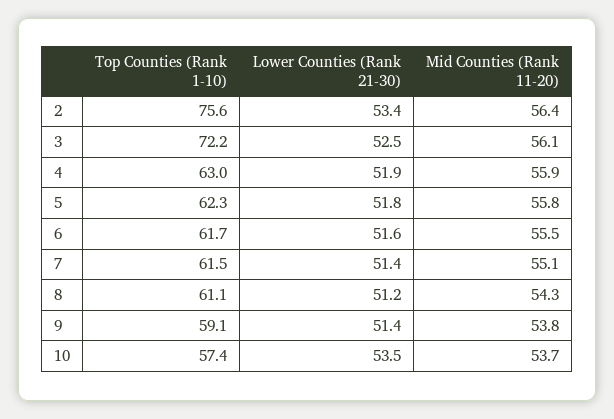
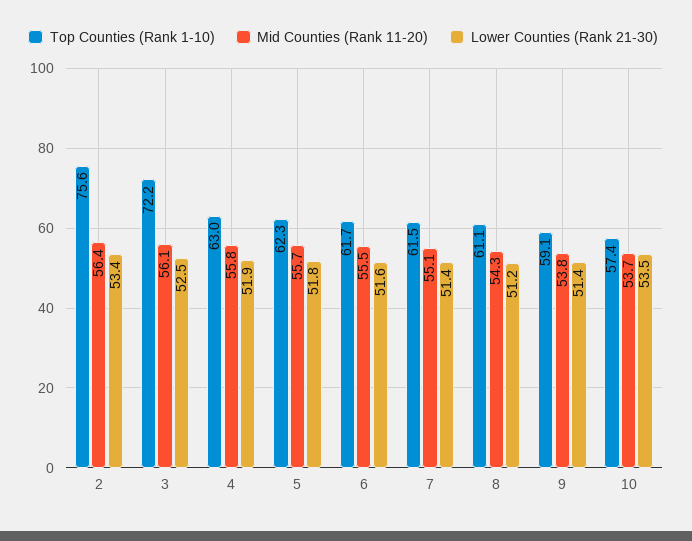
Mid Counties (Rank 11-20), 4: 55.9 -> 55.8
Mid Counties (Rank 11-20), 5: 55.8 -> 55.7

